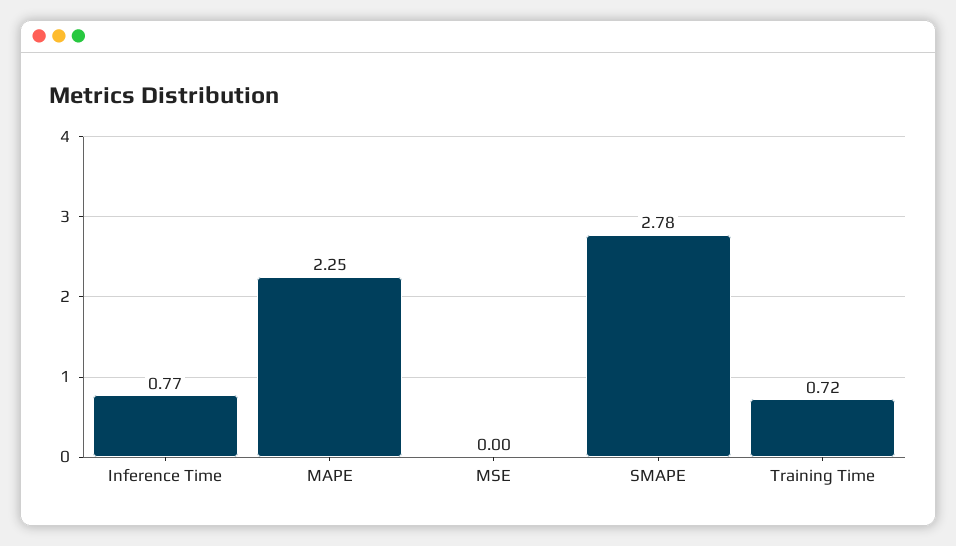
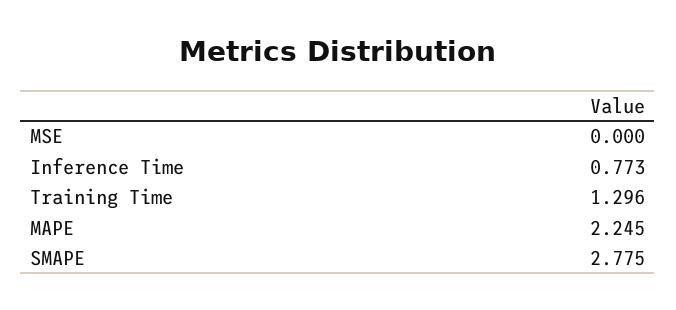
Training Time: 0.72 -> 1.296

